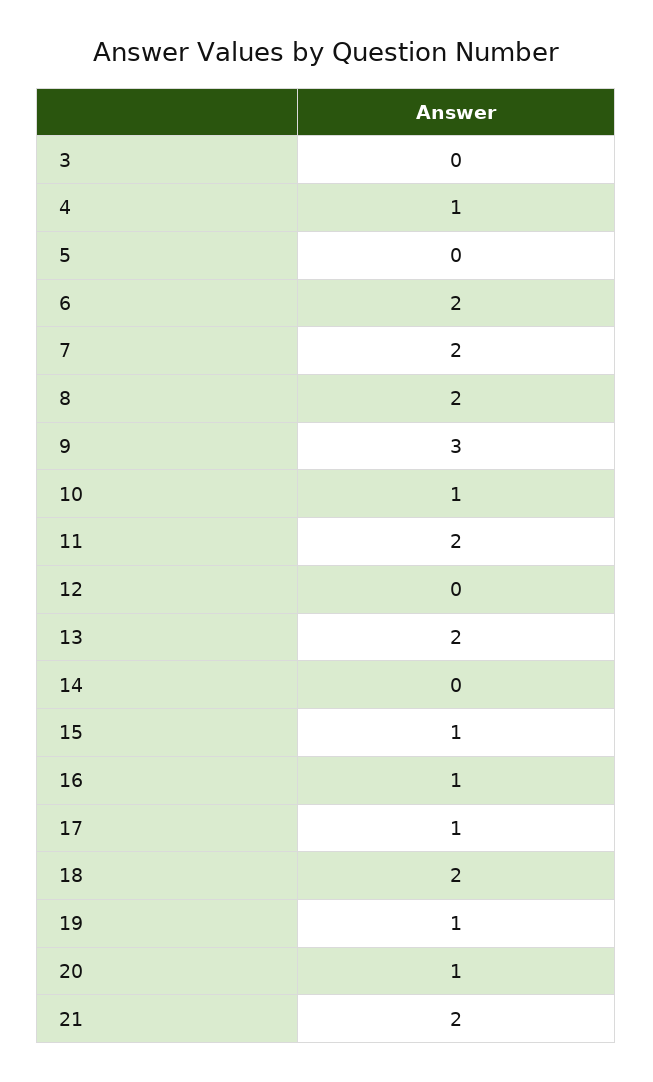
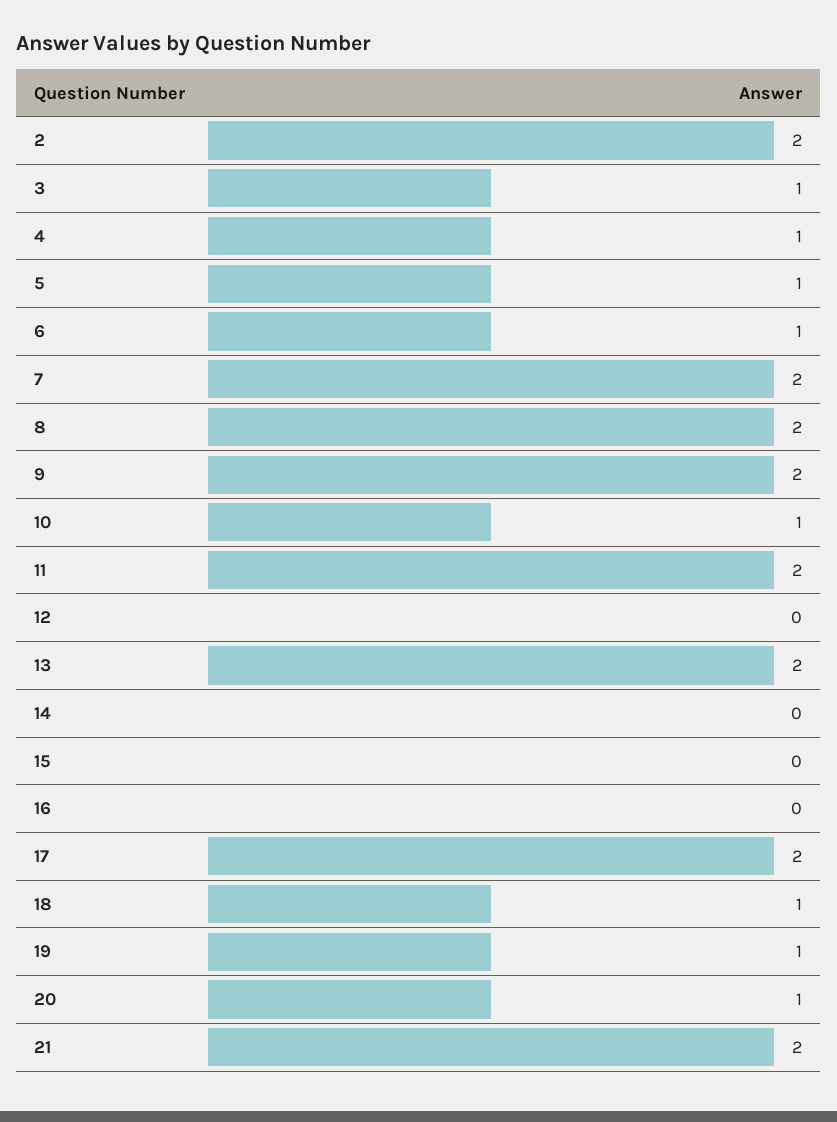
3: 0 -> 1
5: 0 -> 1
6: 2 -> 1
9: 3 -> 2
15: 1 -> 0
16: 1 -> 0
17: 1 -> 2
18: 2 -> 1
2: none -> 2

